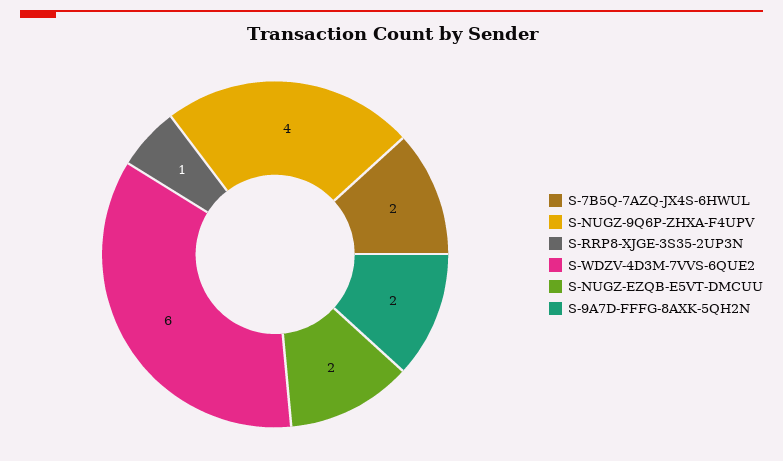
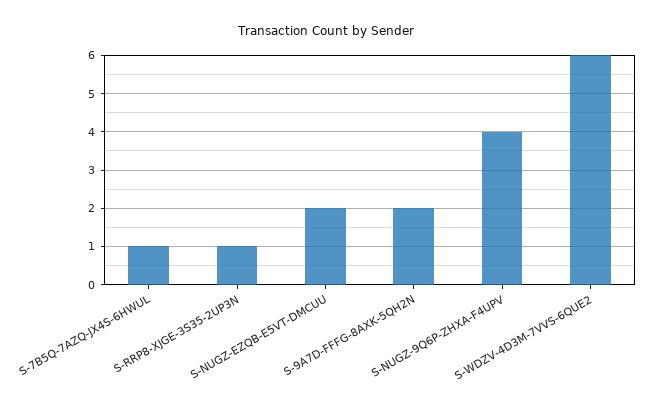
S-7B5Q-7AZQ-JX4S-6HWUL: 2 -> 1

